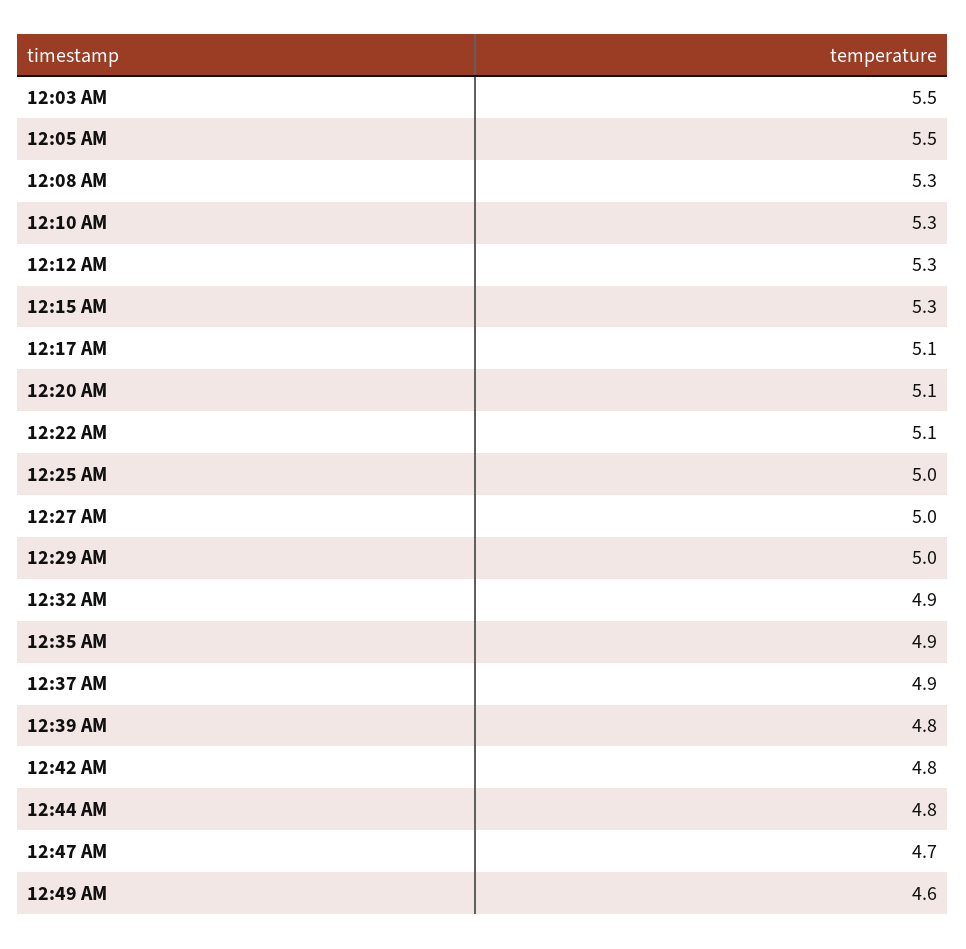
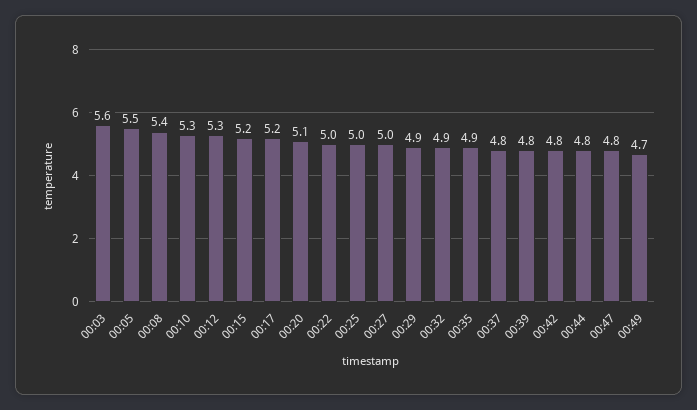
12:03 AM: 5.5 -> 5.6
12:08 AM: 5.3 -> 5.4
12:15 AM: 5.3 -> 5.2
12:17 AM: 5.1 -> 5.2
12:22 AM: 5.1 -> 5
12:29 AM: 5 -> 4.9
12:37 AM: 4.9 -> 4.8
12:47 AM: 4.7 -> 4.8
12:49 AM: 4.6 -> 4.7

